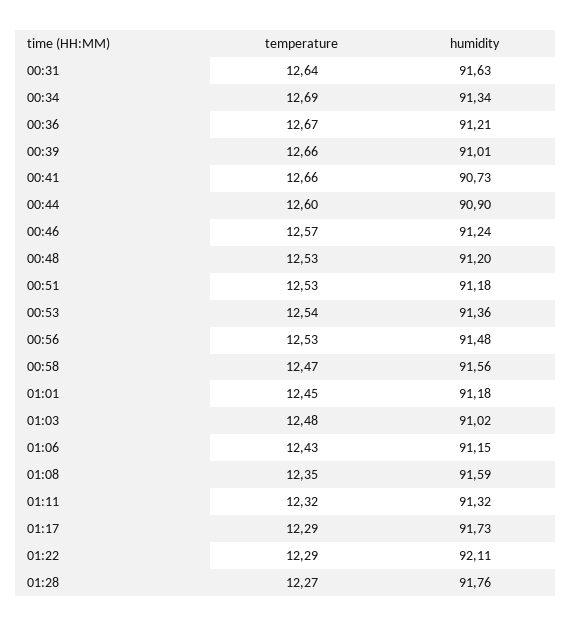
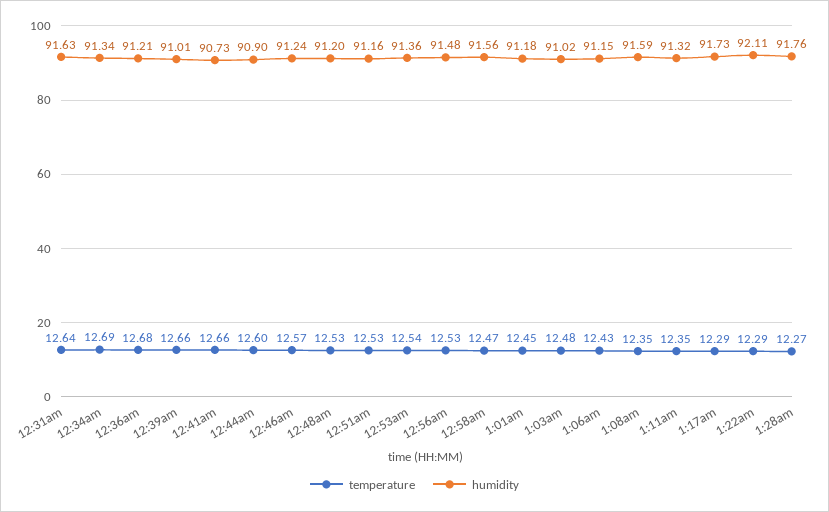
temperature, 00:36: 12.67 -> 12.68
humidity, 00:51: 91.18 -> 91.16
temperature, 01:11: 12.32 -> 12.35

